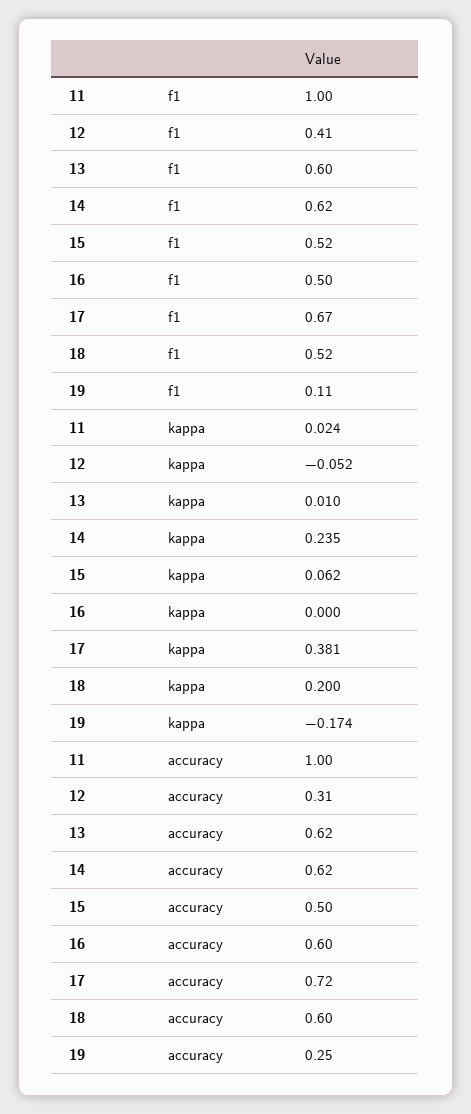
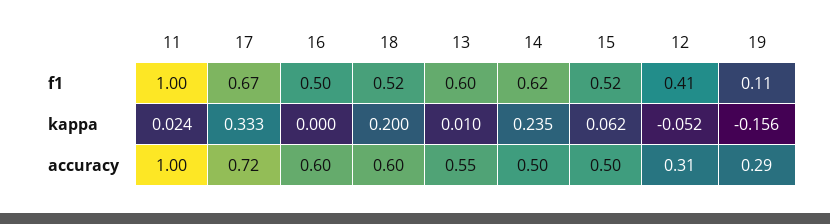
17, kappa: 0.381 -> 0.333
19, kappa: -0.174 -> -0.156
13, accuracy: 0.62 -> 0.55
14, accuracy: 0.62 -> 0.5
19, accuracy: 0.25 -> 0.29

